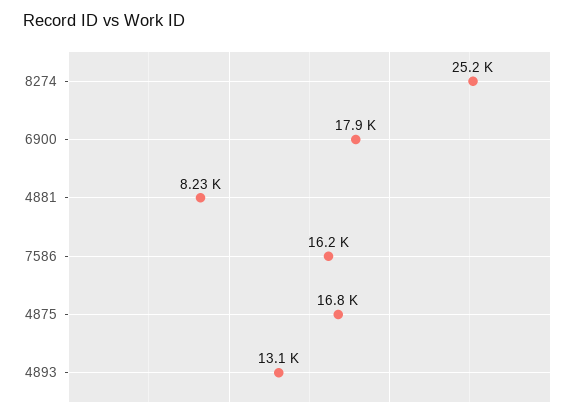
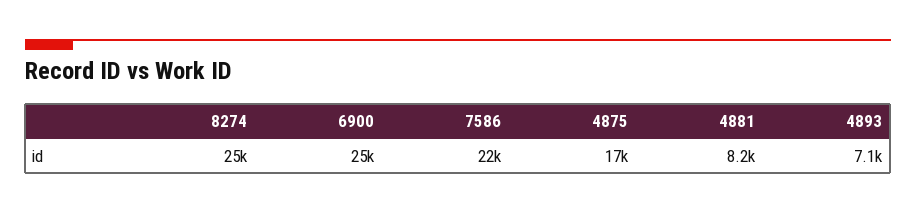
6900: 17900 -> 25000
7586: 16200 -> 22000
4893: 13100 -> 7100

